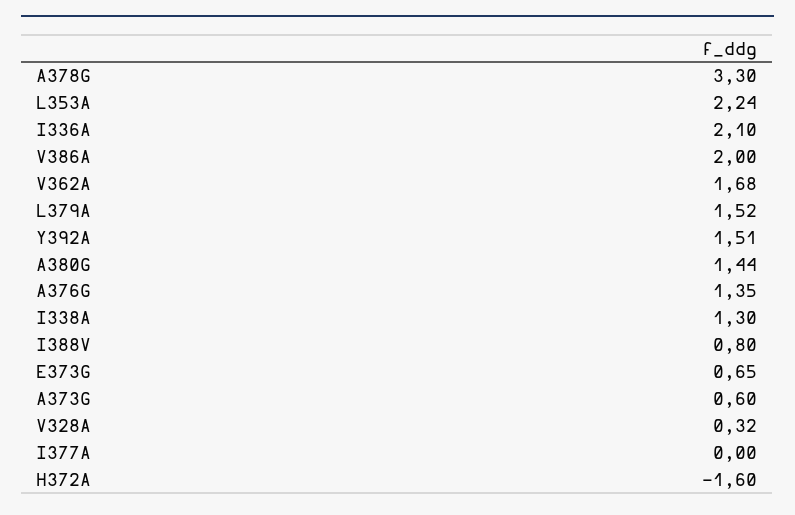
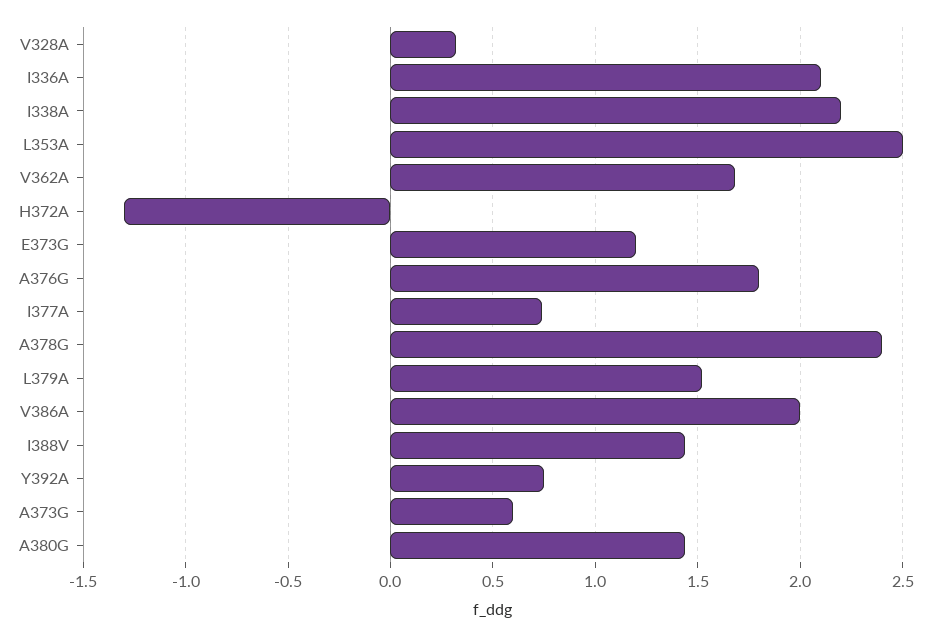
A378G: 3.3 -> 2.4
L353A: 2.24 -> 2.5
Y392A: 1.51 -> 0.75
A376G: 1.35 -> 1.8
I338A: 1.3 -> 2.2
I388V: 0.8 -> 1.45
E373G: 0.65 -> 1.2
I377A: 0 -> 0.75
H372A: -1.6 -> -1.3

